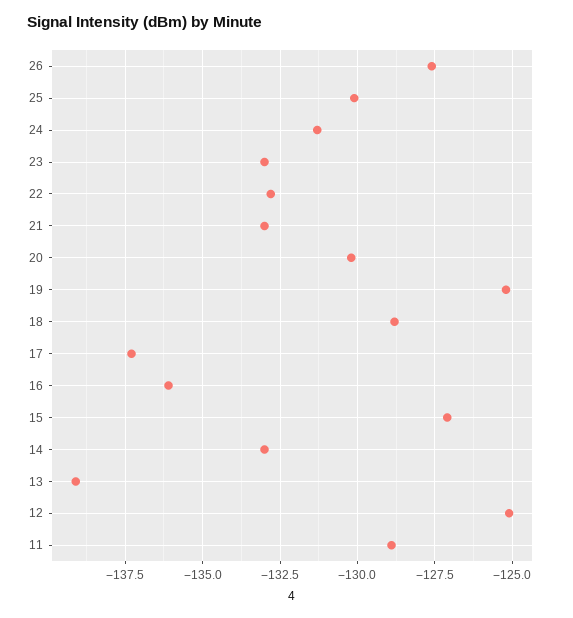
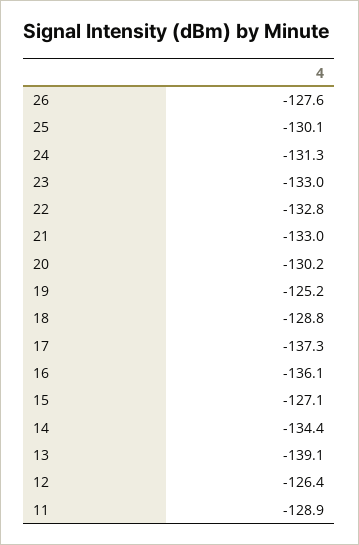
14: -133 -> -134.4
12: -125 -> -126.4

